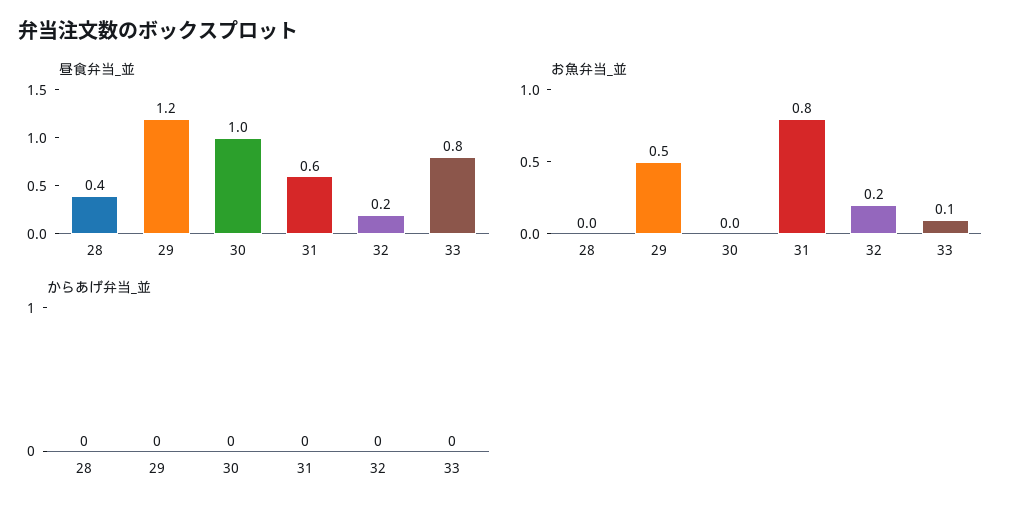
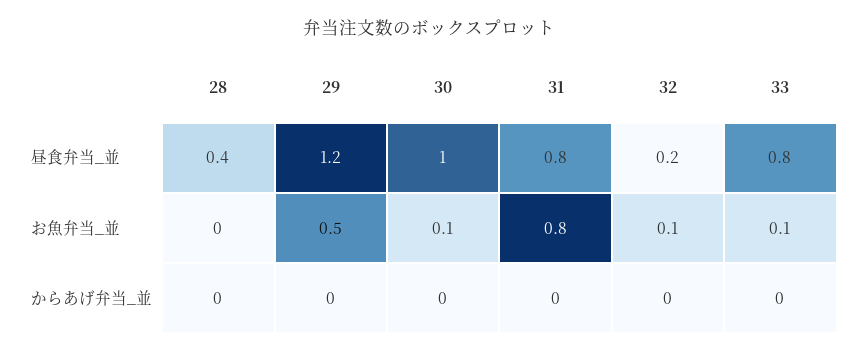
昼食弁当_並, 31: 0.6 -> 0.8
お魚弁当_並, 30: 0 -> 0.1
お魚弁当_並, 32: 0.2 -> 0.1

